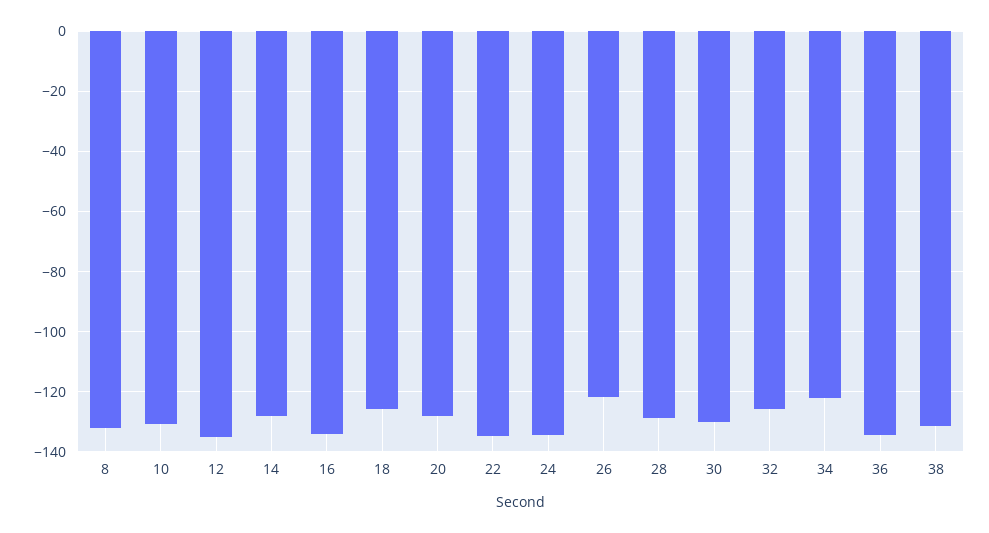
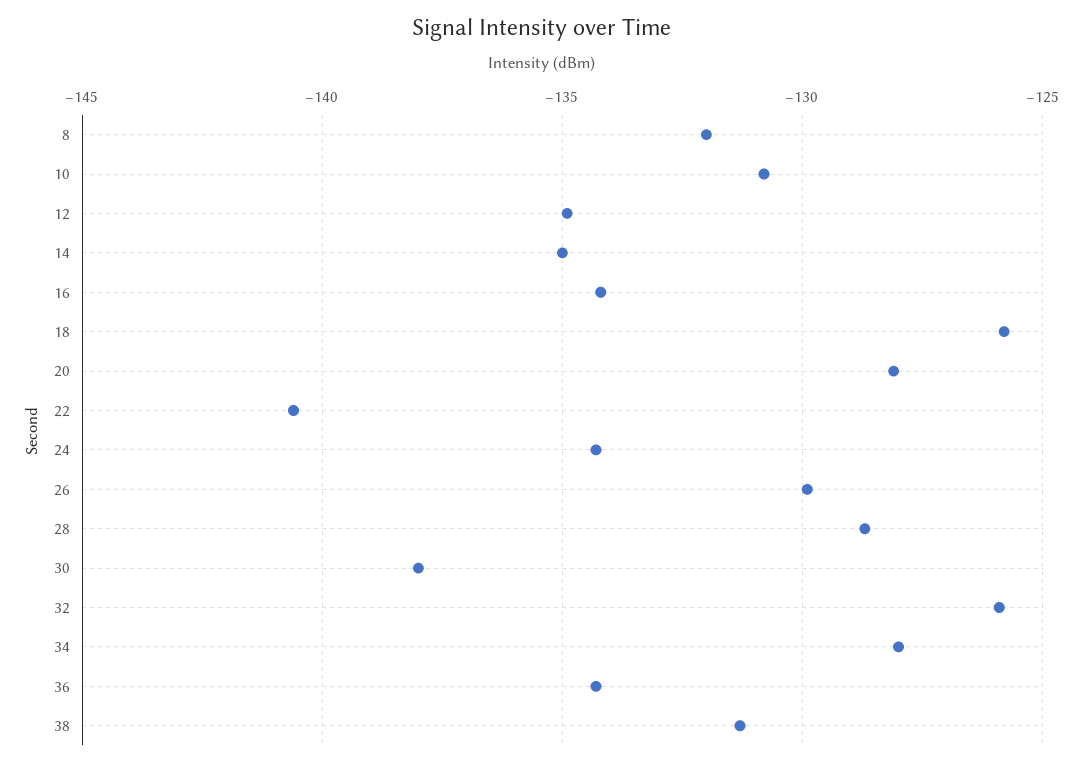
14: -128 -> -135
22: -134 -> -140.5
26: -122 -> -130
30: -130 -> -138
34: -122 -> -128

